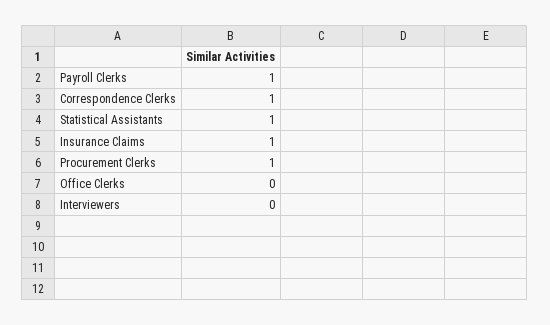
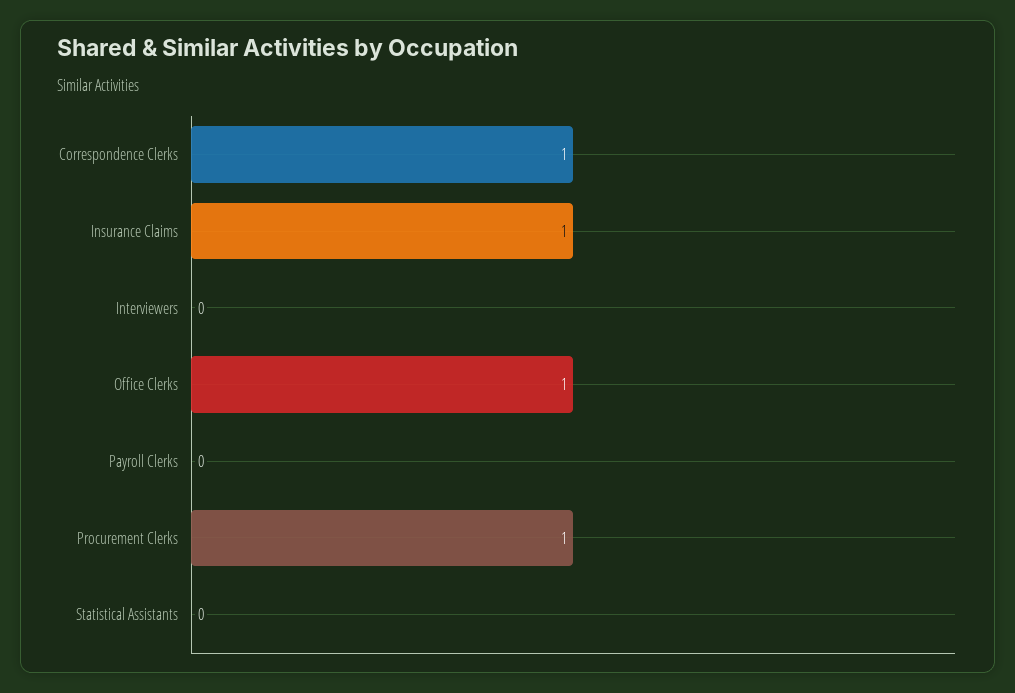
Payroll Clerks: 1 -> 0
Statistical Assistants: 1 -> 0
Office Clerks: 0 -> 1

